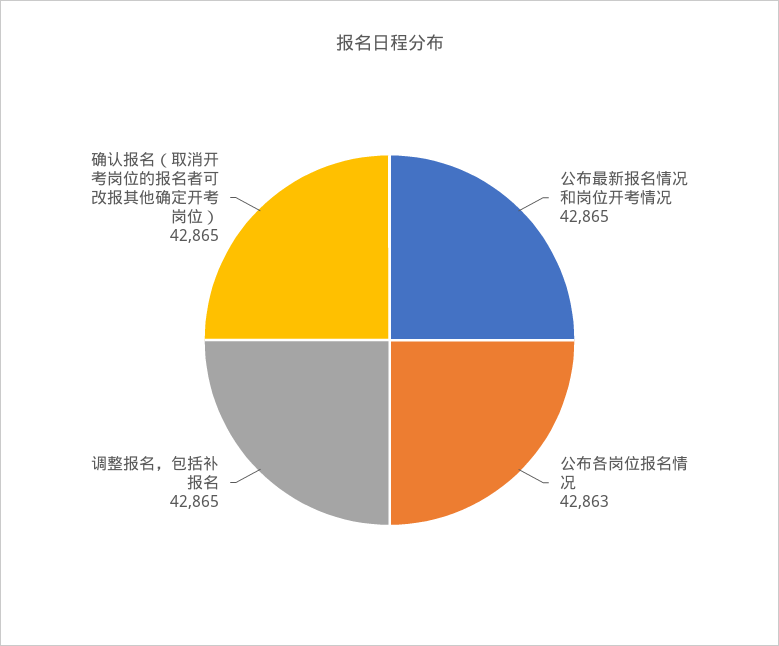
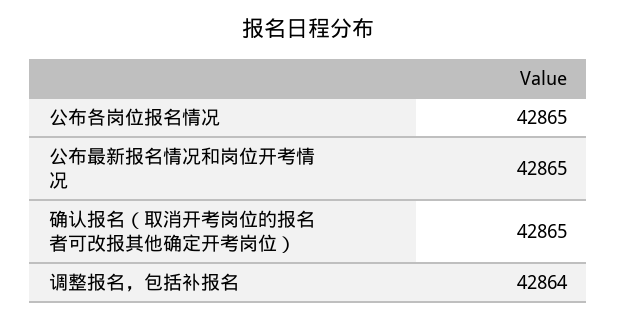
公布各岗位报名情况: 42863 -> 42865
调整报名，包括补报名: 42865 -> 42864

